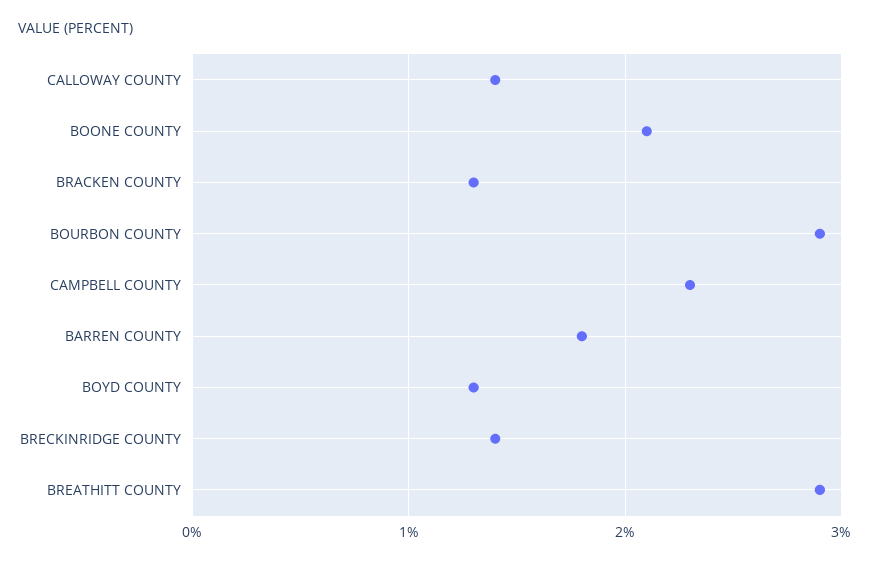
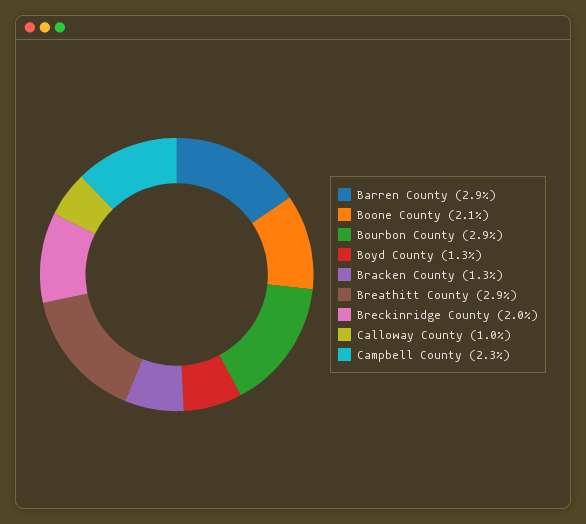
CALLOWAY COUNTY: 1.4 -> 1
BARREN COUNTY: 1.8 -> 2.9
BRECKINRIDGE COUNTY: 1.4 -> 2

